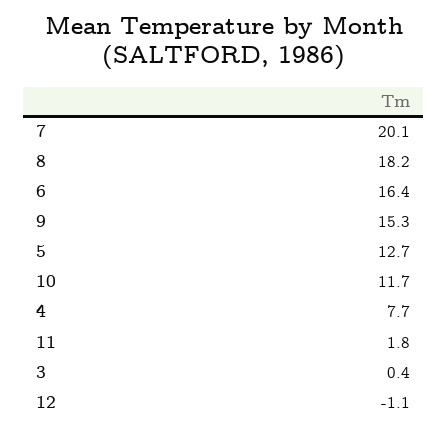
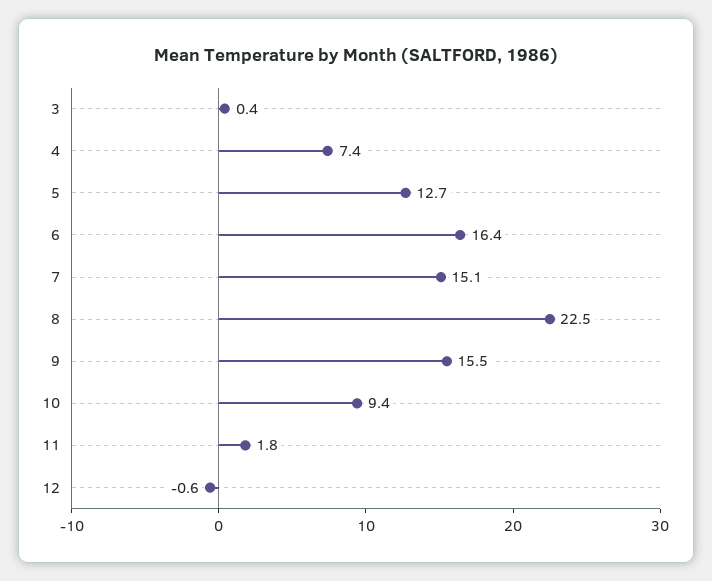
7: 20.1 -> 15.1
8: 18.2 -> 22.5
9: 15.3 -> 15.5
10: 11.7 -> 9.4
4: 7.7 -> 7.4
12: -1.1 -> -0.6

